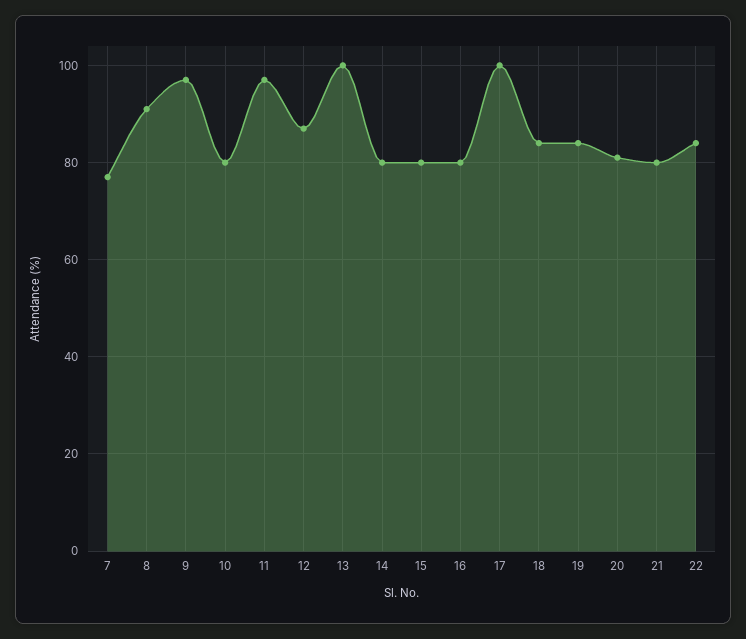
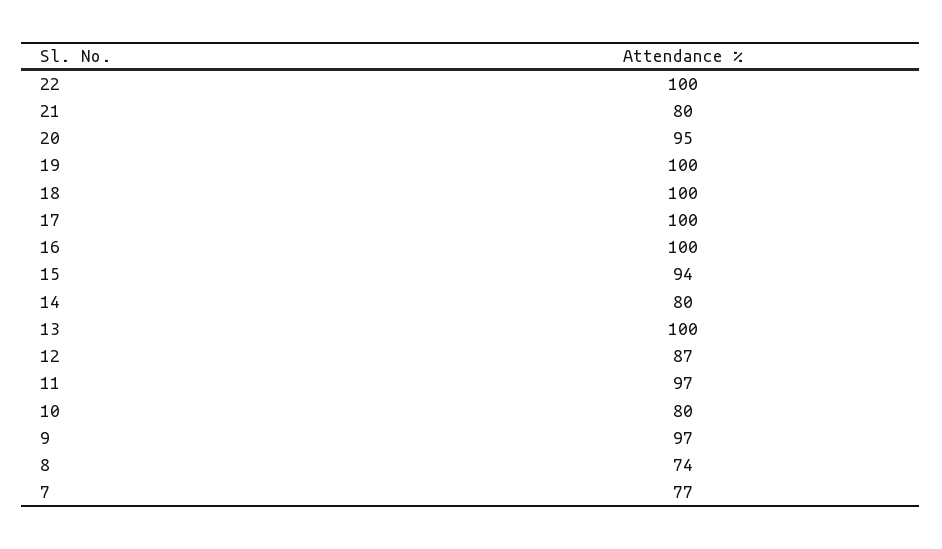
8: 90 -> 74
15: 80 -> 94
16: 80 -> 100
18: 85 -> 100
19: 85 -> 100
20: 80 -> 95
22: 85 -> 100

